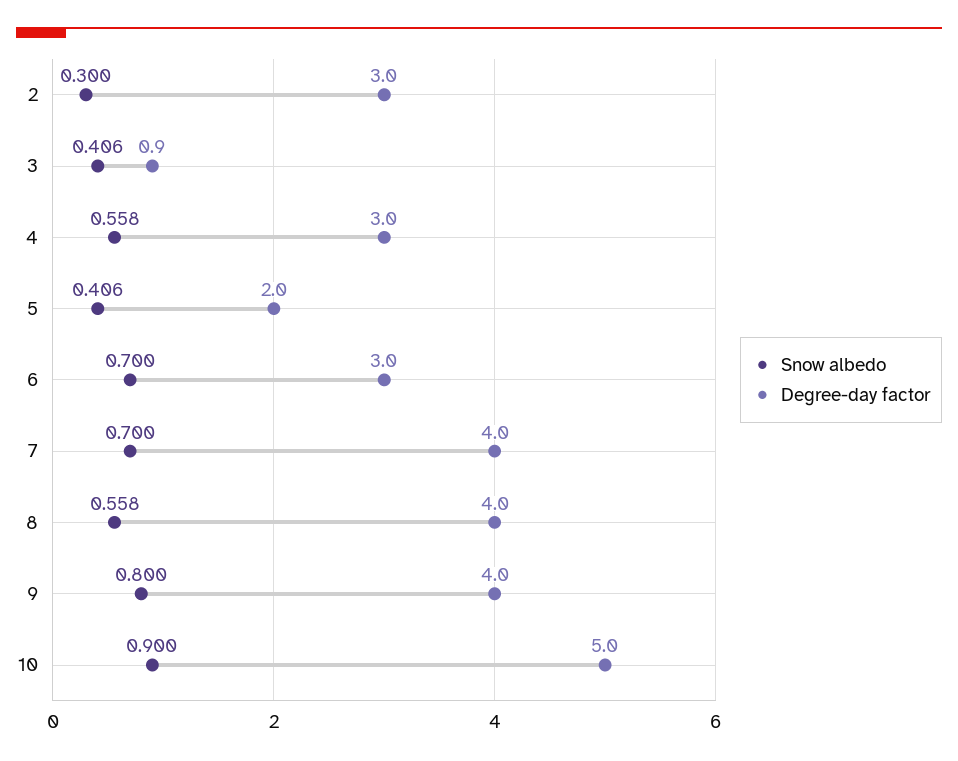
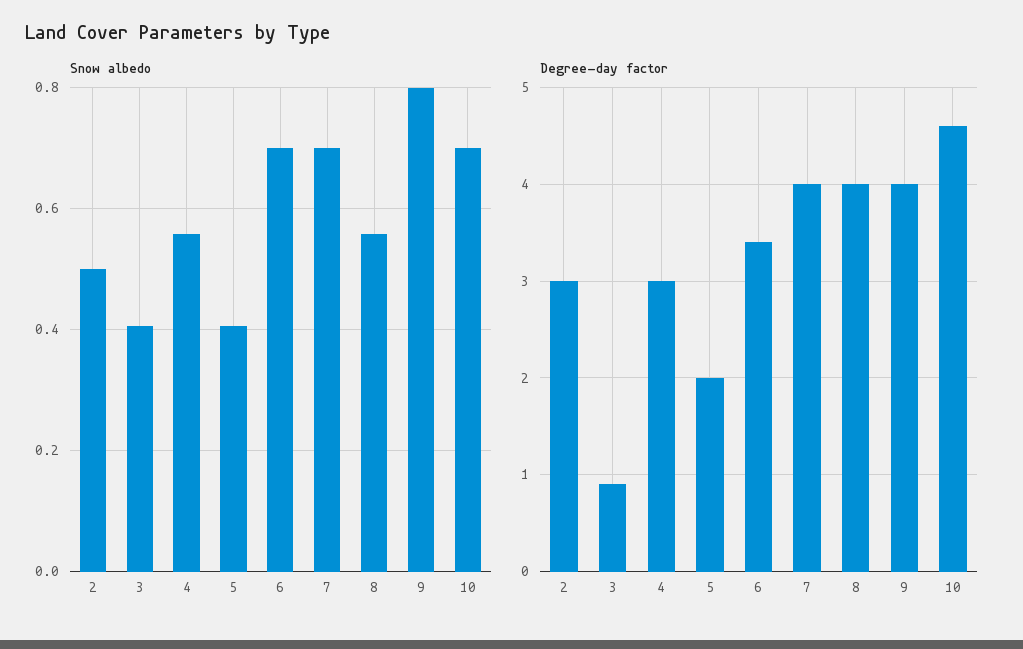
Snow albedo, 2: 0.3 -> 0.5
Degree-day factor, 6: 3 -> 3.4
Snow albedo, 10: 0.9 -> 0.7
Degree-day factor, 10: 5 -> 4.6

